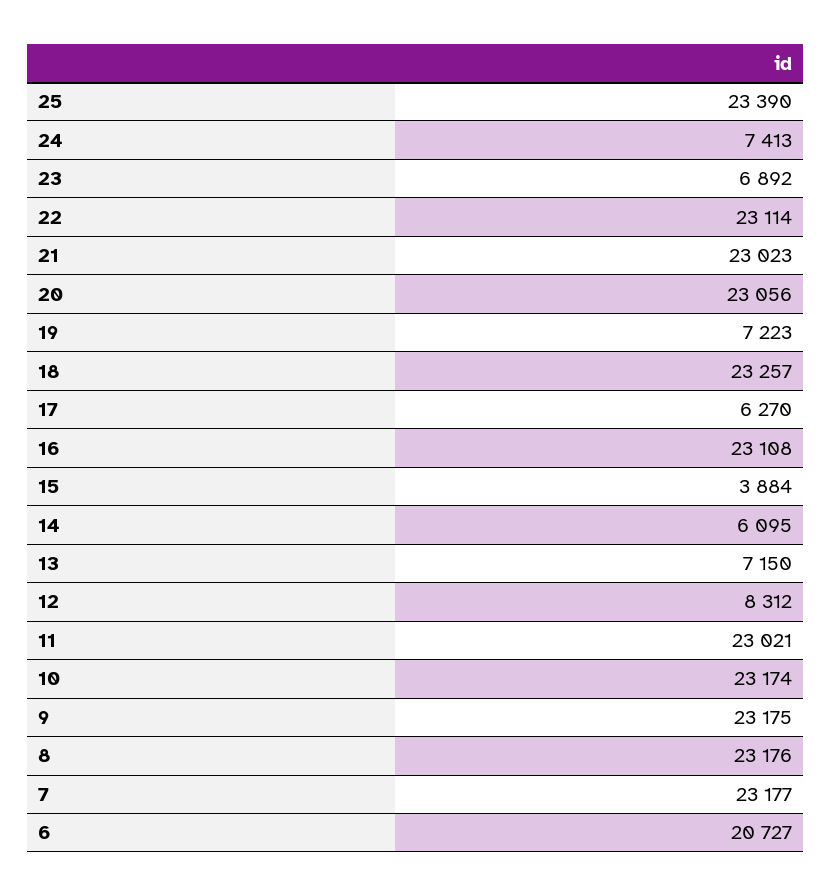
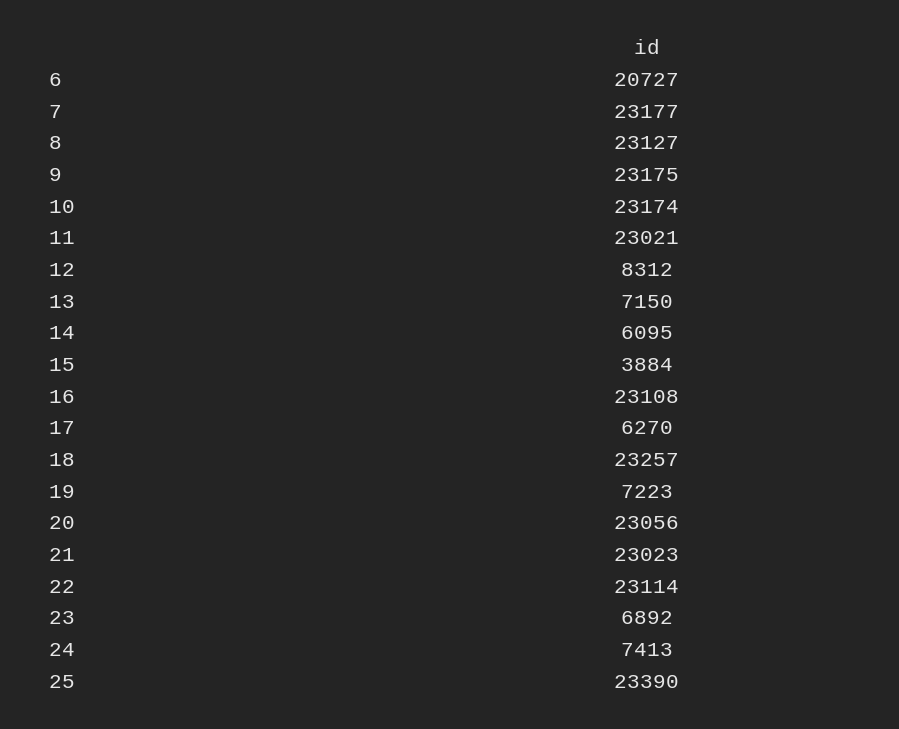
8: 23176 -> 23127

